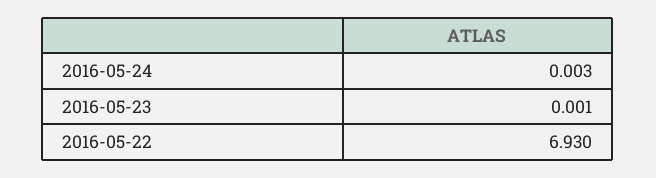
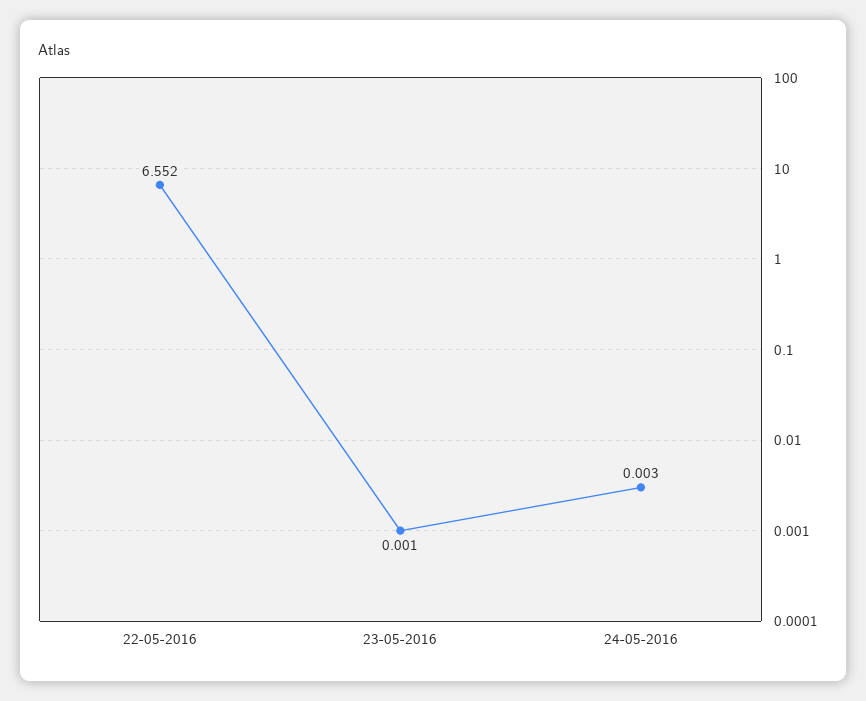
2016-05-22: 6.93 -> 6.552

